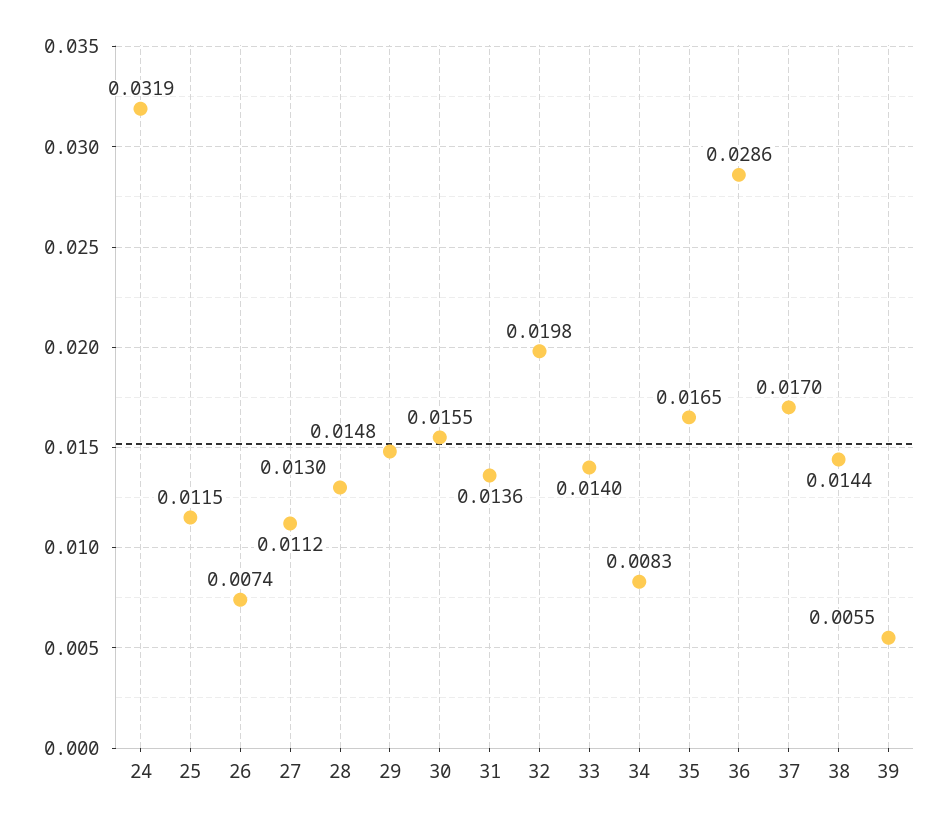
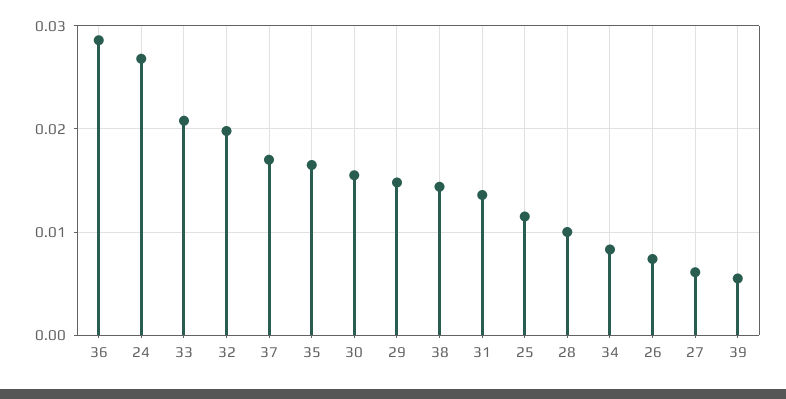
24: 0.0319 -> 0.027
27: 0.0112 -> 0.006
28: 0.013 -> 0.01
33: 0.014 -> 0.021

